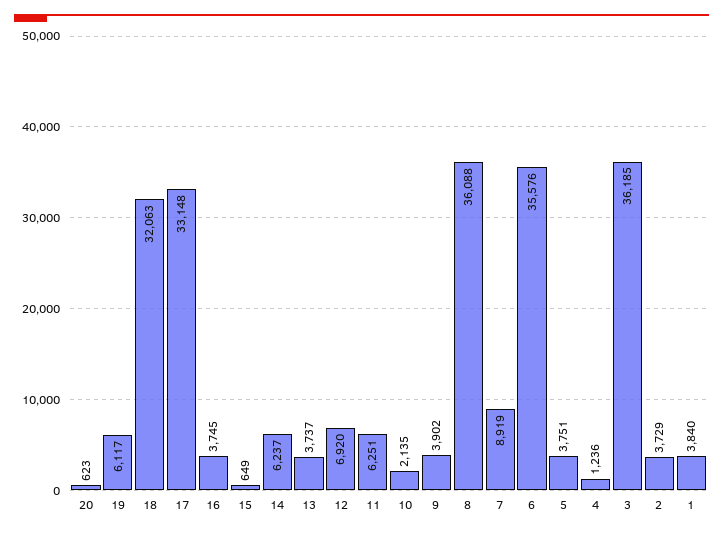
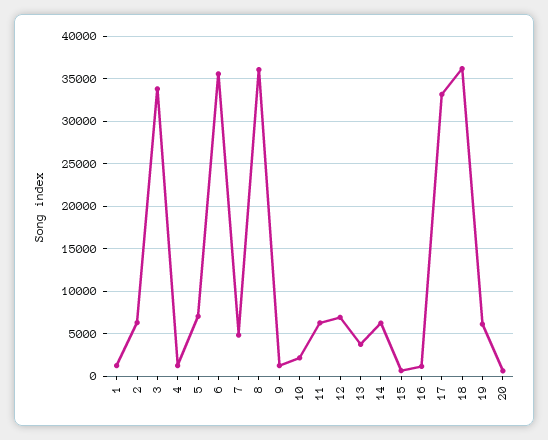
18: 32063 -> 36000
16: 3745 -> 1000
9: 3902 -> 1000
7: 8919 -> 5000
5: 3751 -> 7000
3: 36185 -> 34000
2: 3729 -> 6000
1: 3840 -> 1000

